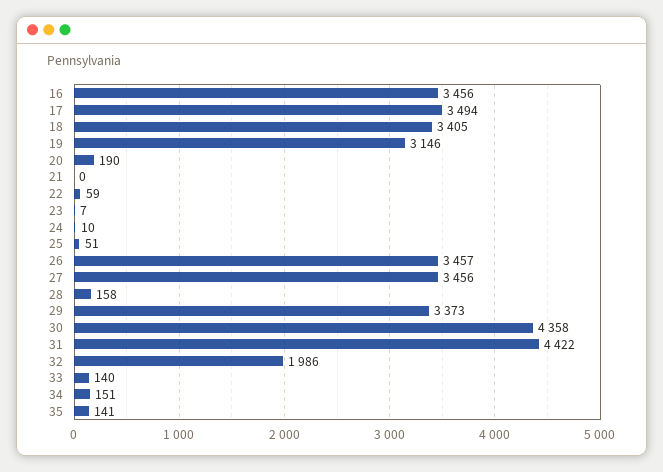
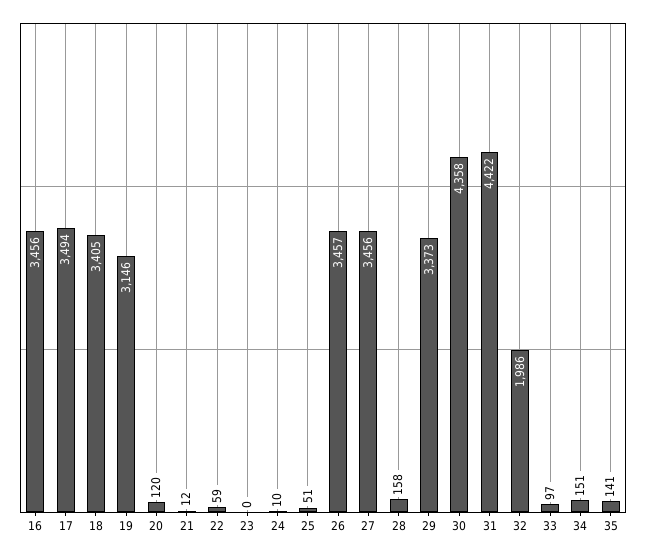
20: 190 -> 120
21: 0 -> 12
23: 7 -> 0
33: 140 -> 97

